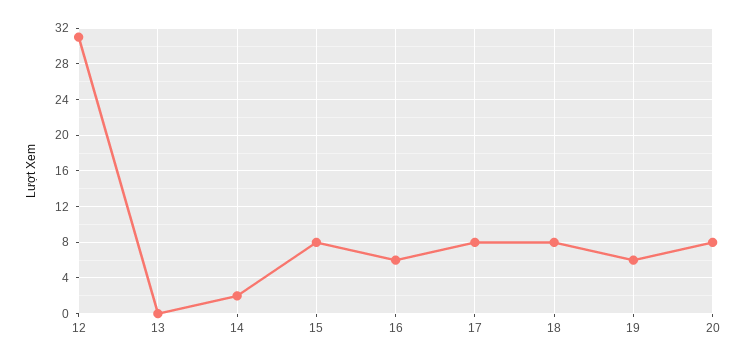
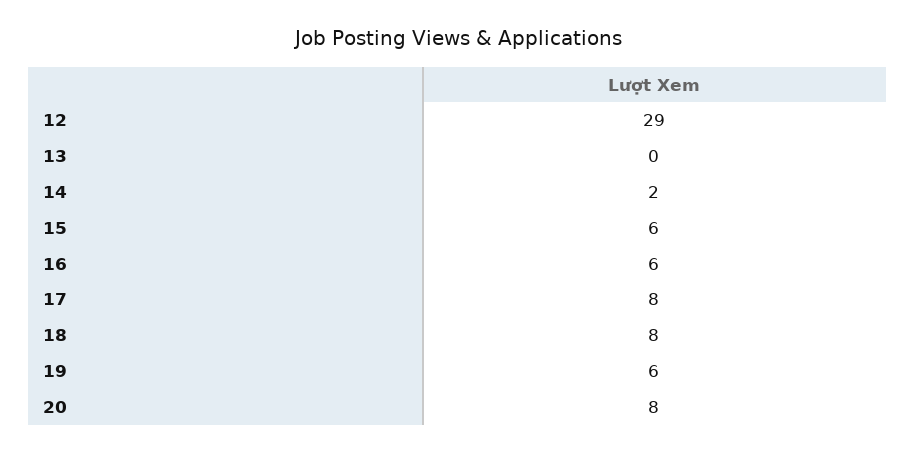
12: 31 -> 29
15: 8 -> 6

